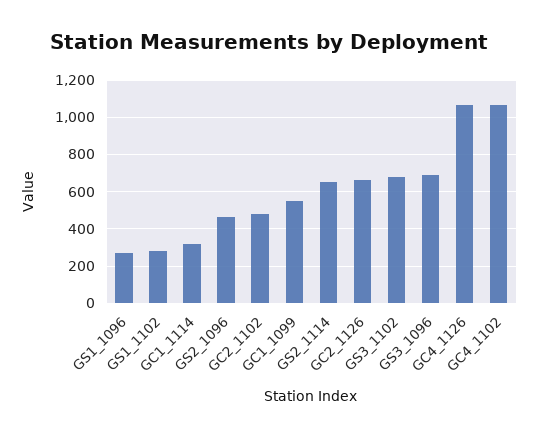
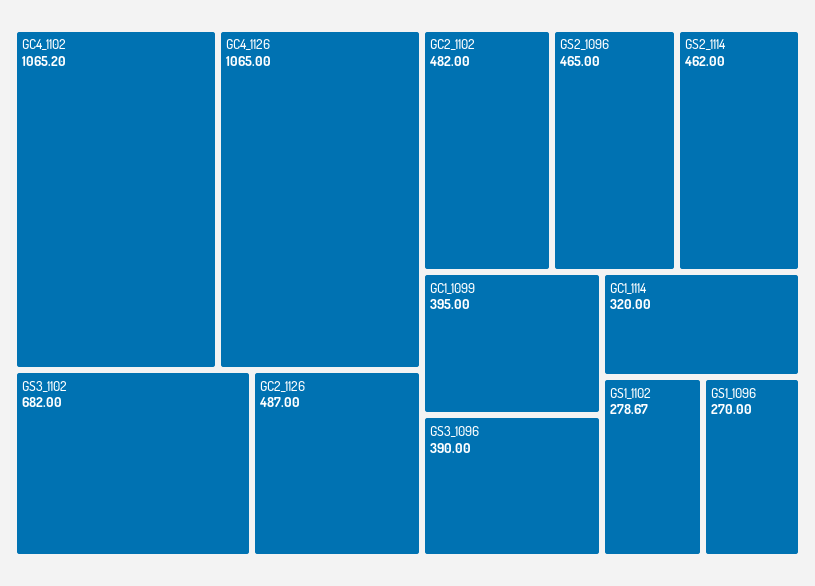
GC1_1099: 550 -> 395
GS2_1114: 650 -> 462
GC2_1126: 650 -> 487
GS3_1096: 700 -> 390

